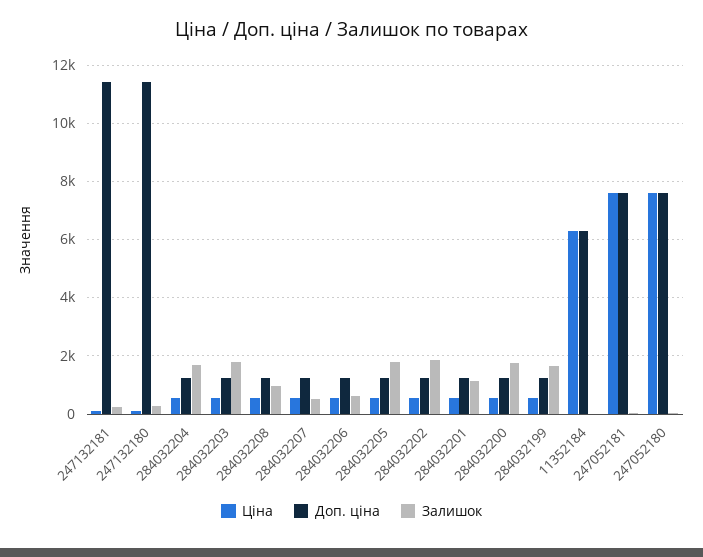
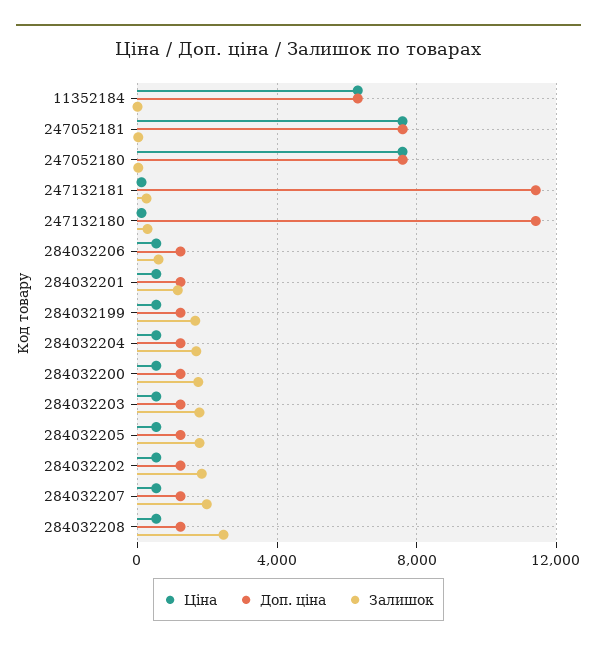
Залишок, 284032208: 1000 -> 2500
Залишок, 284032207: 500 -> 2000

